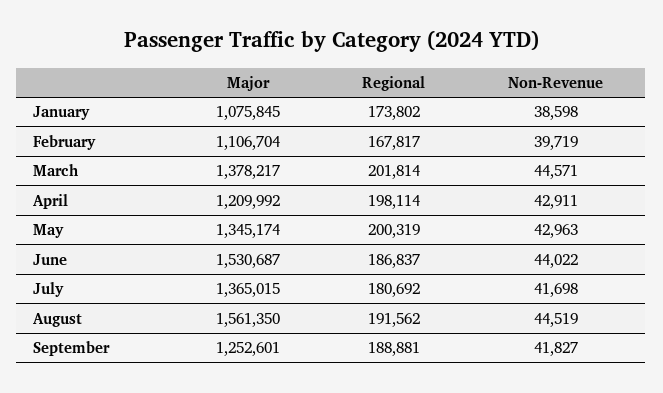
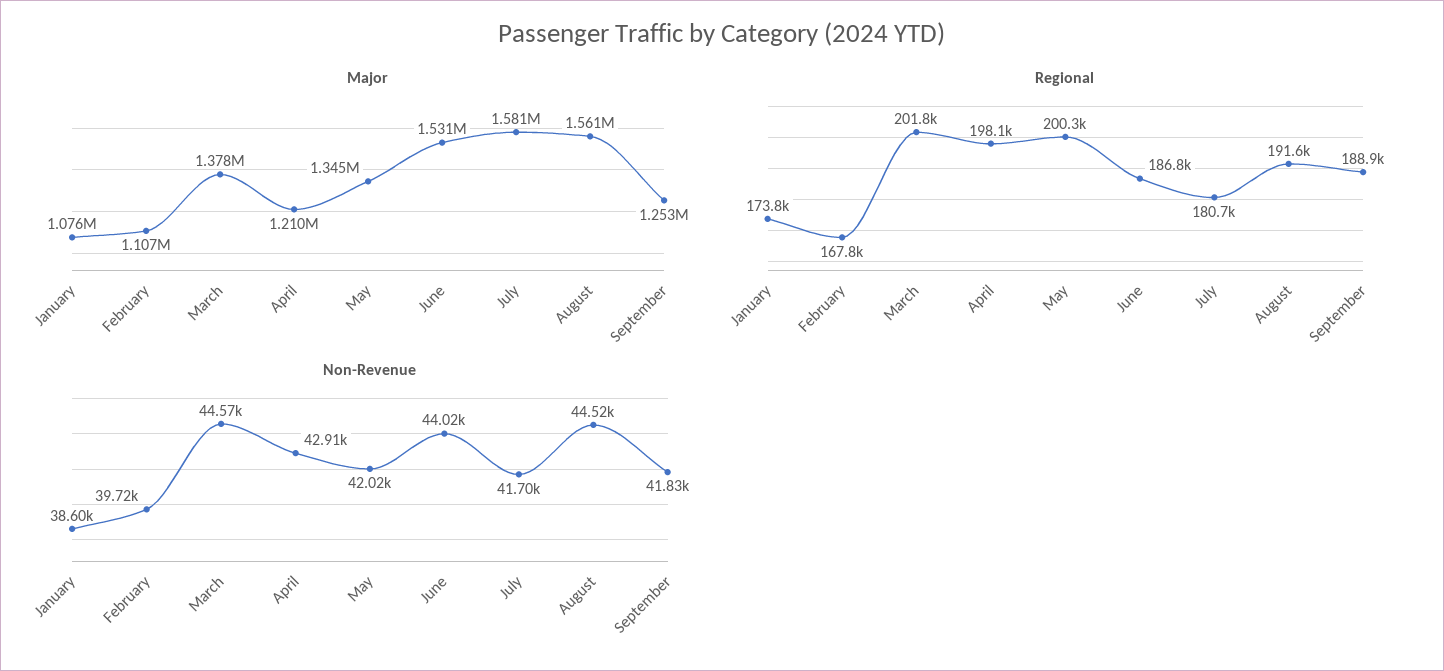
Non-Revenue, May: 42963 -> 42020
Major, July: 1365015 -> 1581000

